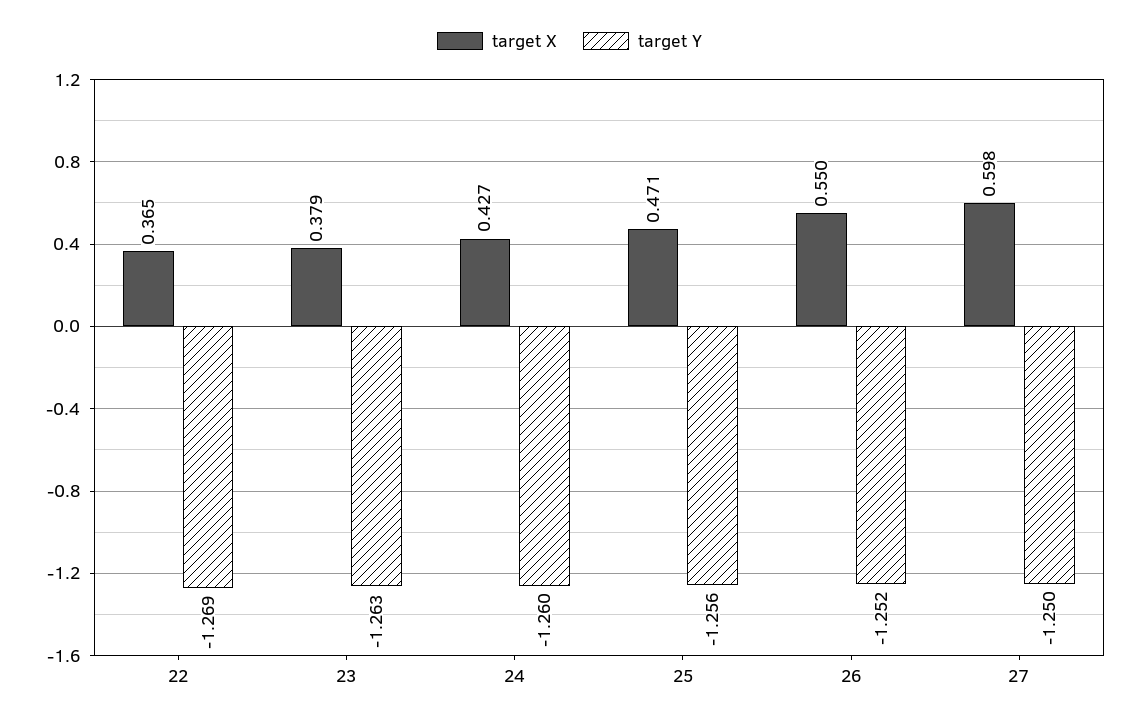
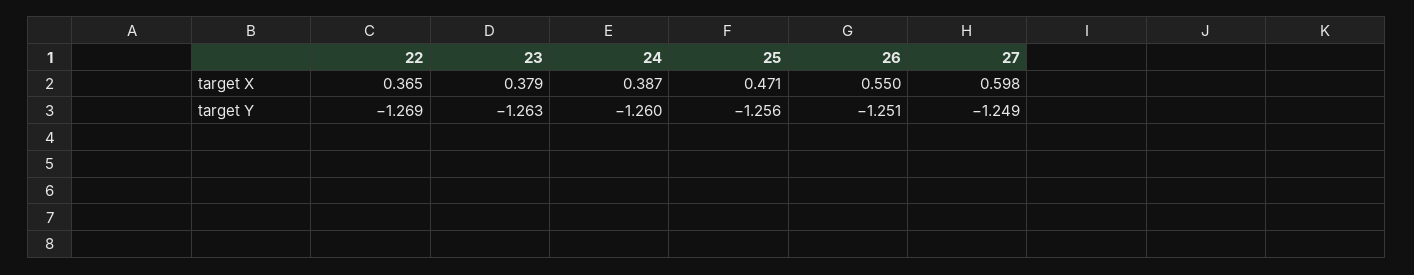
target X, 24: 0.427 -> 0.387
target Y, 26: -1.252 -> -1.251
target Y, 27: -1.25 -> -1.249

